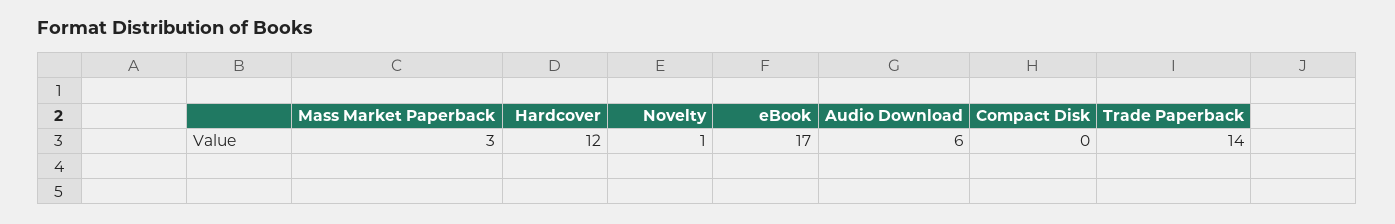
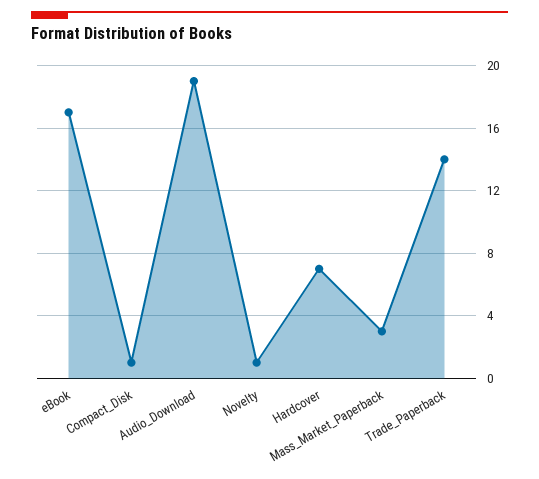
Hardcover: 12 -> 7
Audio Download: 6 -> 19
Compact Disk: 0 -> 1

